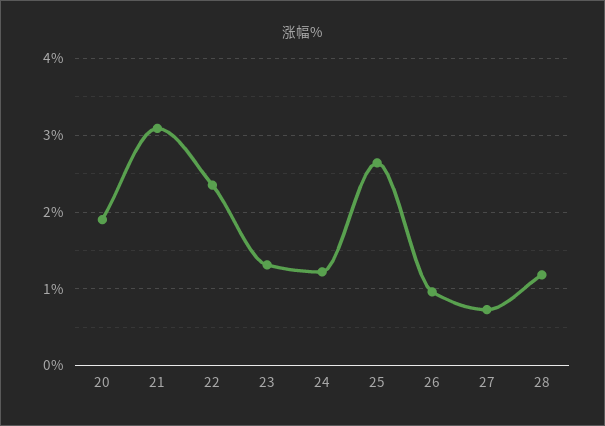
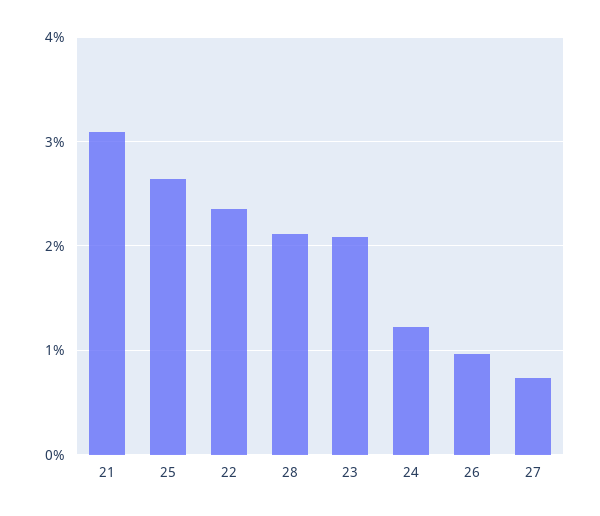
20: 1.9 -> none
23: 1.3 -> 2.1
28: 1.2 -> 2.1

